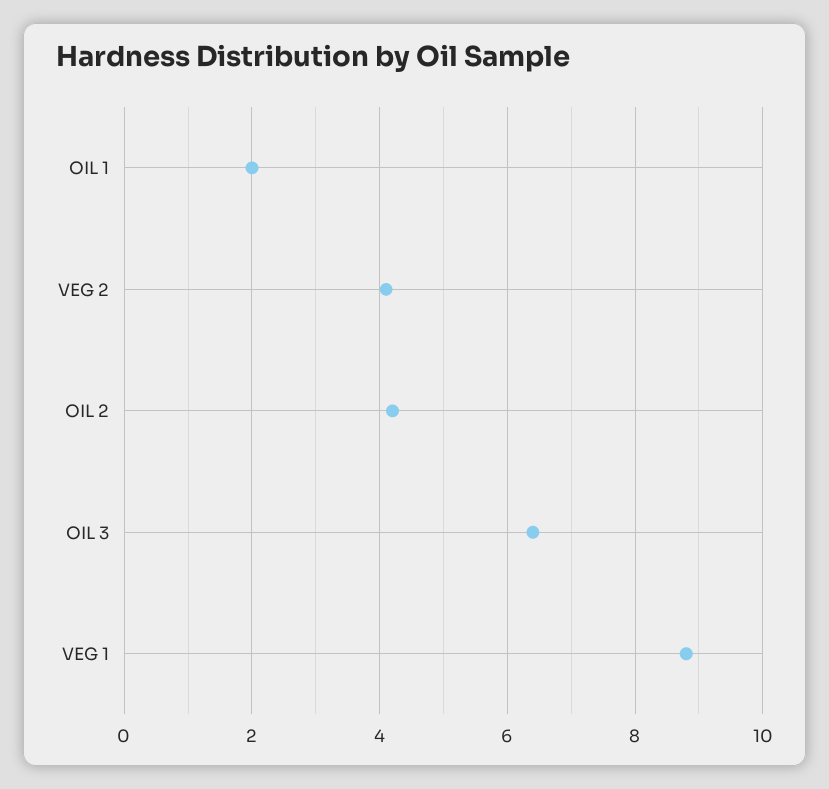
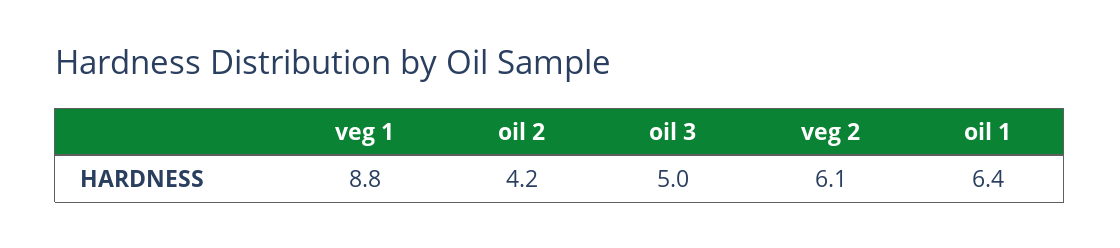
OIL 1: 2 -> 6.4
VEG 2: 4 -> 6.1
OIL 3: 6.5 -> 5

